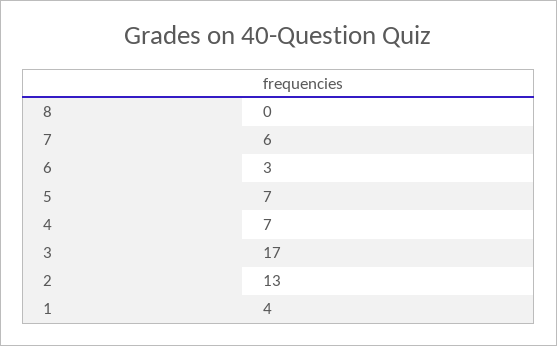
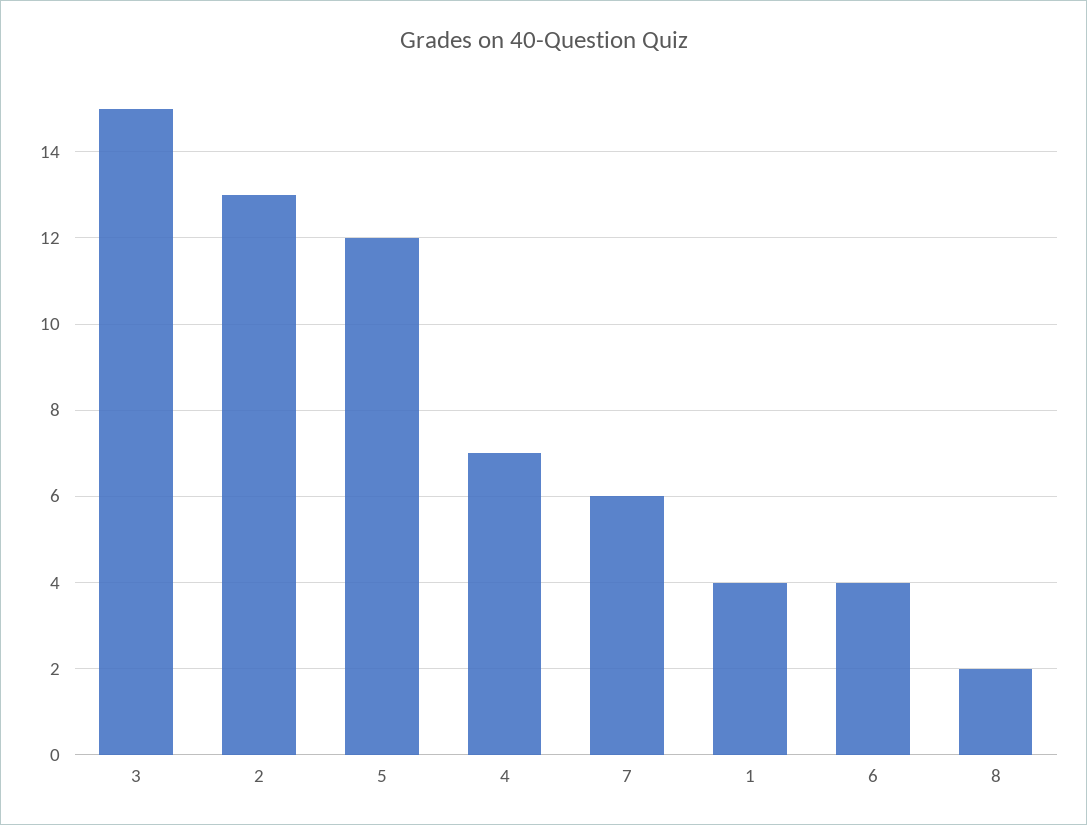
8: 0 -> 2
6: 3 -> 4
5: 7 -> 12
3: 17 -> 15

